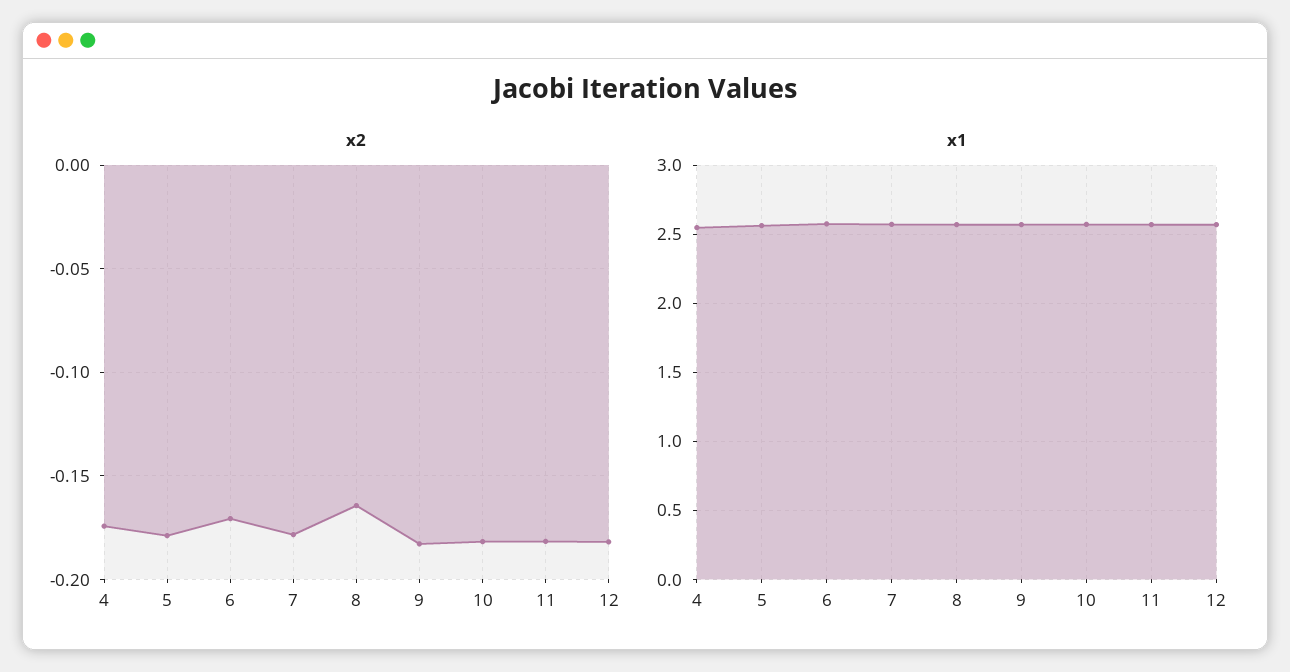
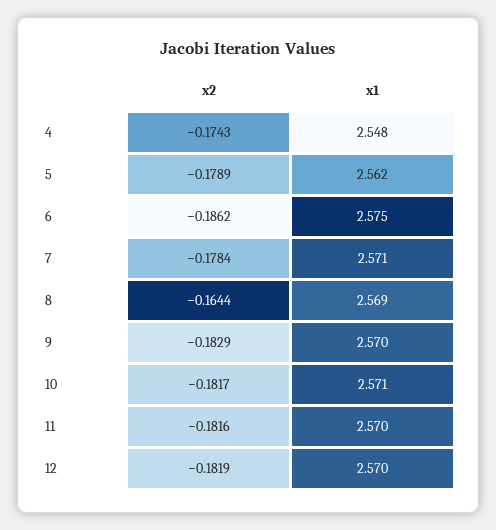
x2, 6: -0.17 -> -0.1862

